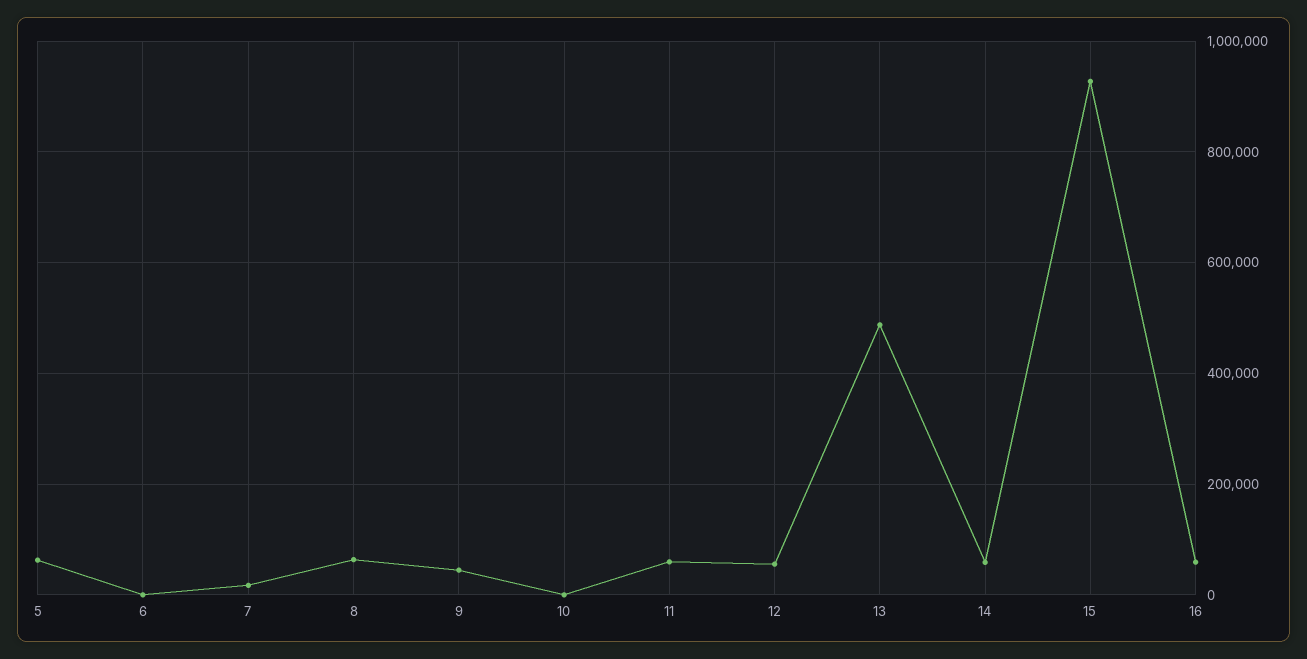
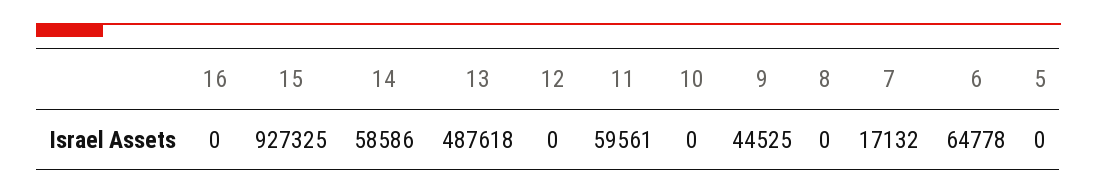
5: 60000 -> 0
6: 0 -> 64778
8: 60000 -> 0
12: 60000 -> 0
16: 60000 -> 0

